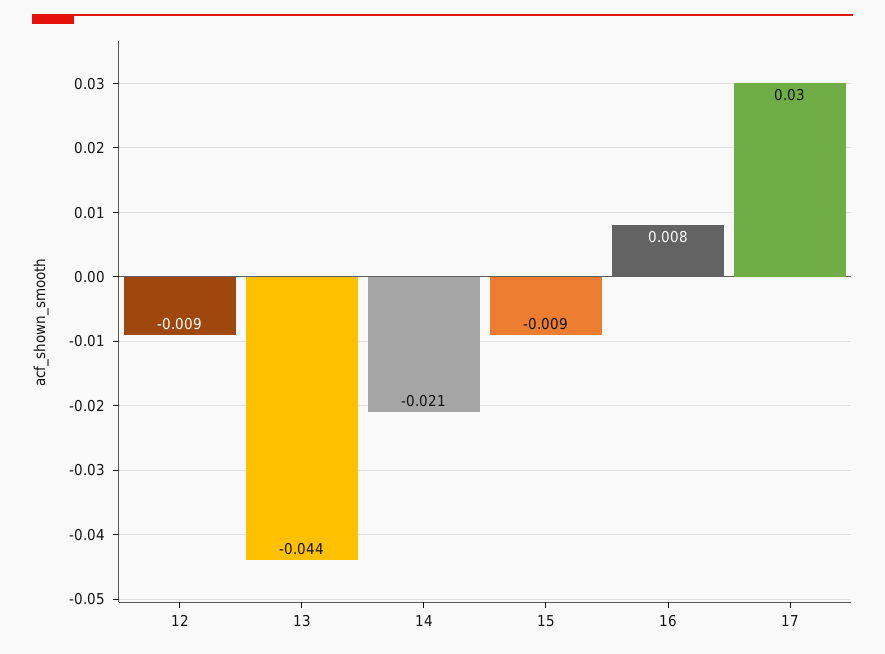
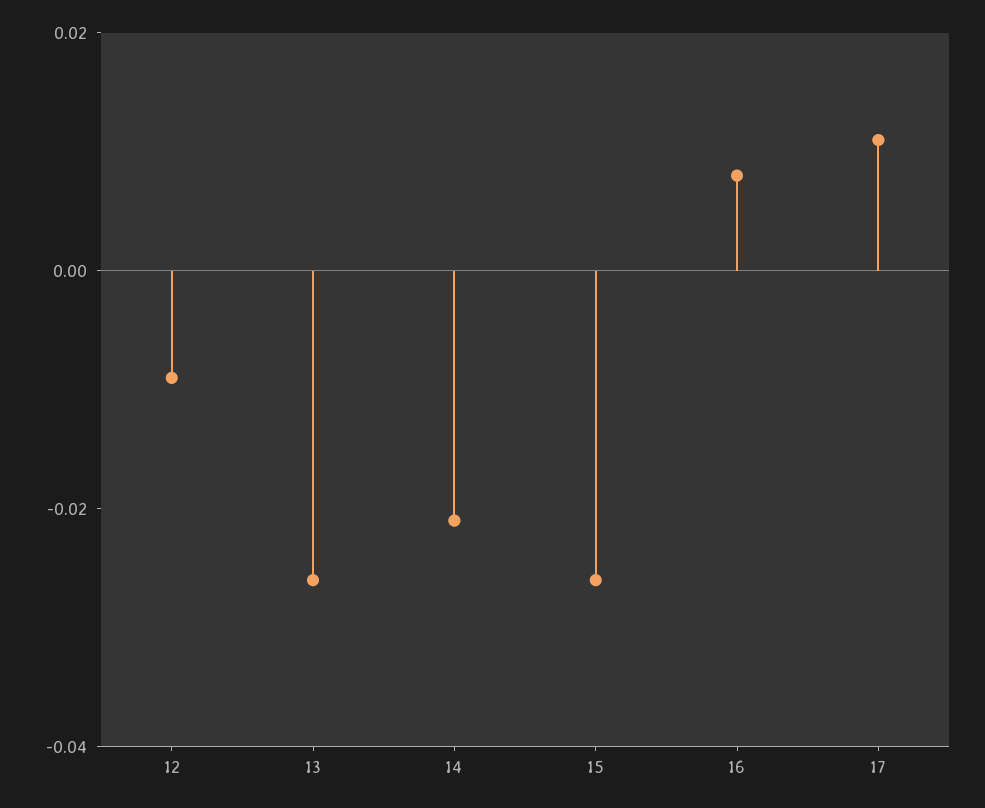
13: -0.044 -> -0.025
15: -0.009 -> -0.025
17: 0.03 -> 0.01

